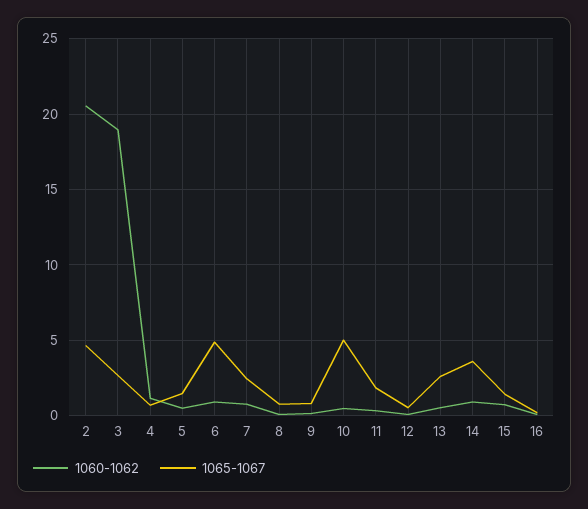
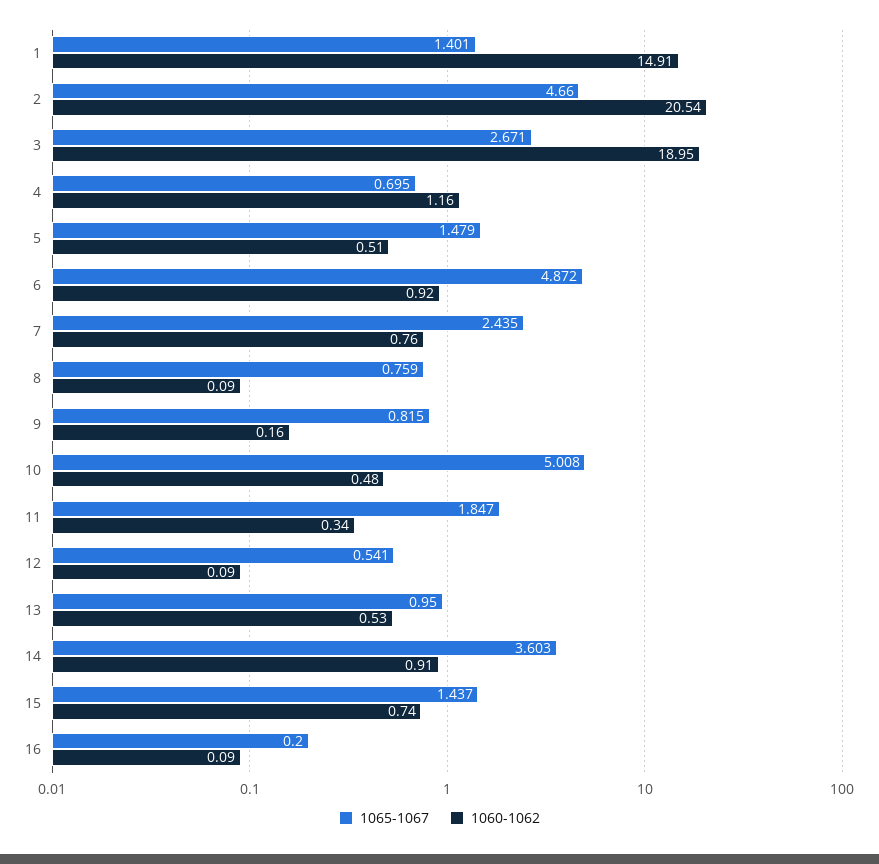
1065-1067, 13: 2.5 -> 0.95
1065-1067, 1: none -> 1.401
1060-1062, 1: none -> 14.91

